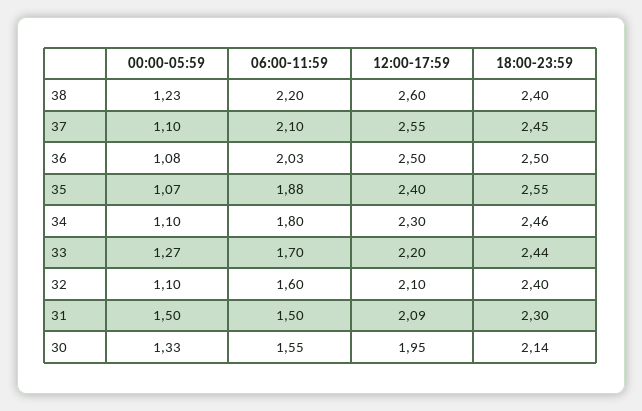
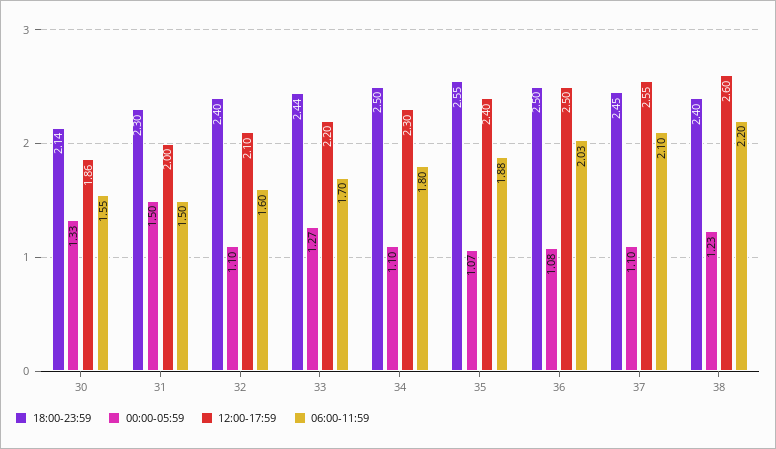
18:00-23:59, 34: 2.46 -> 2.5
12:00-17:59, 31: 2.09 -> 2
12:00-17:59, 30: 1.95 -> 1.86

